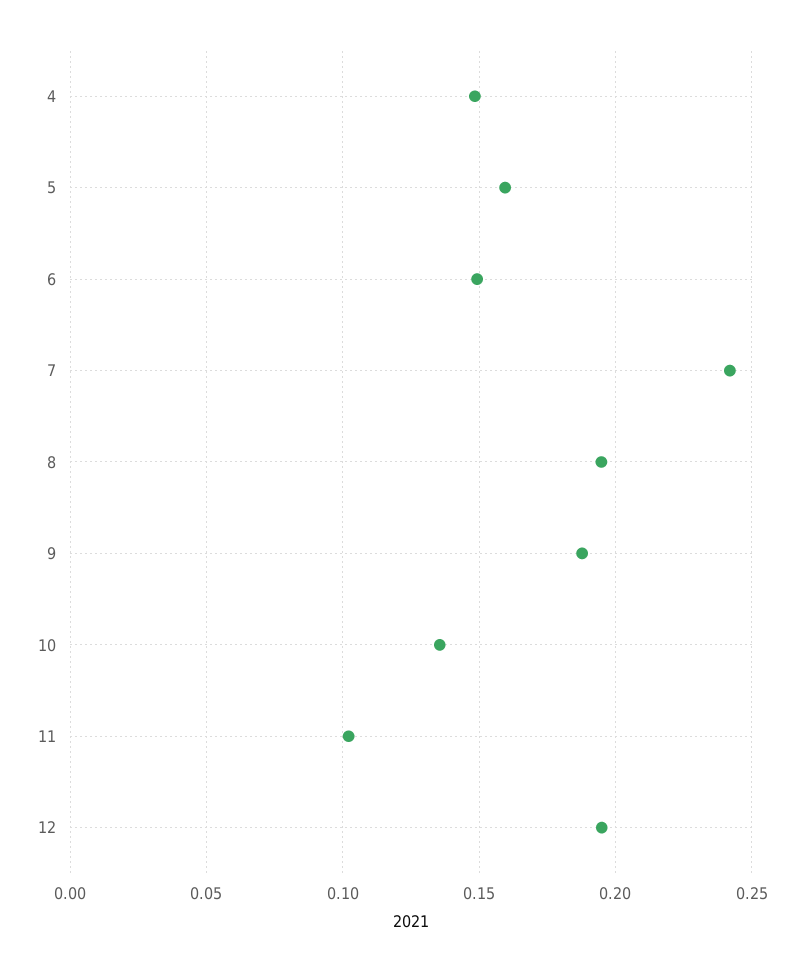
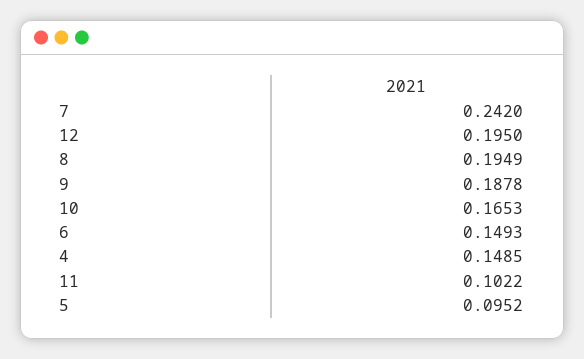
5: 0.16 -> 0.0952
10: 0.135 -> 0.1653

